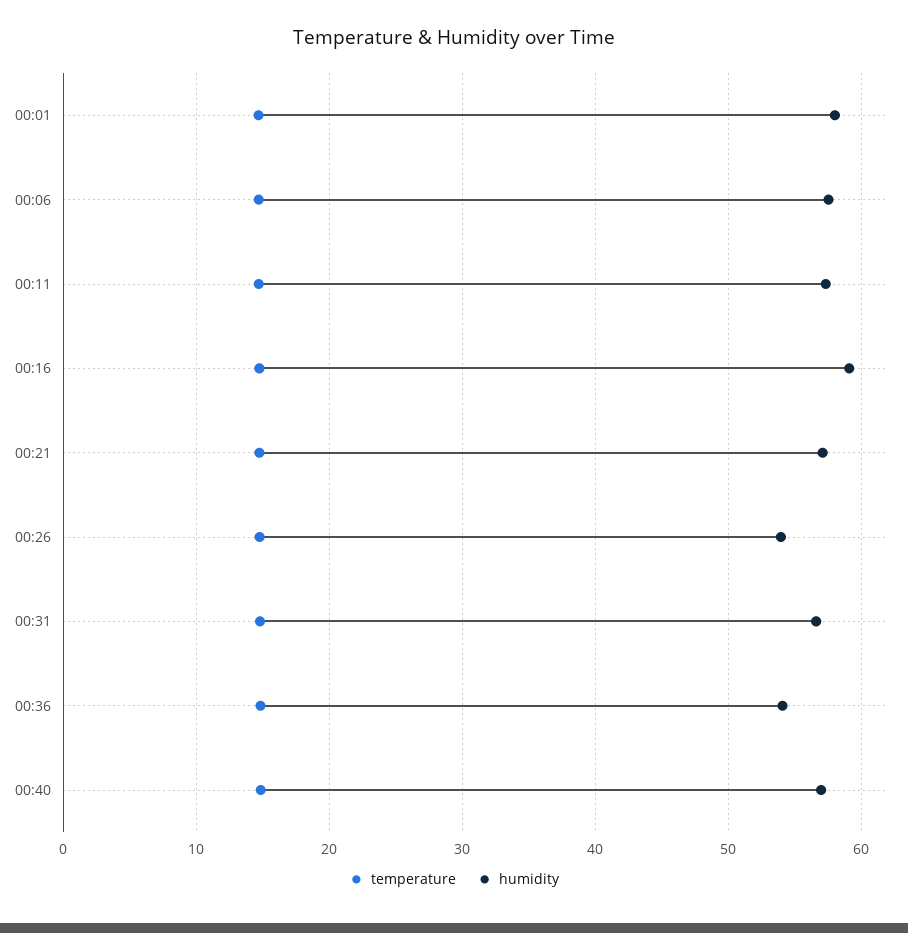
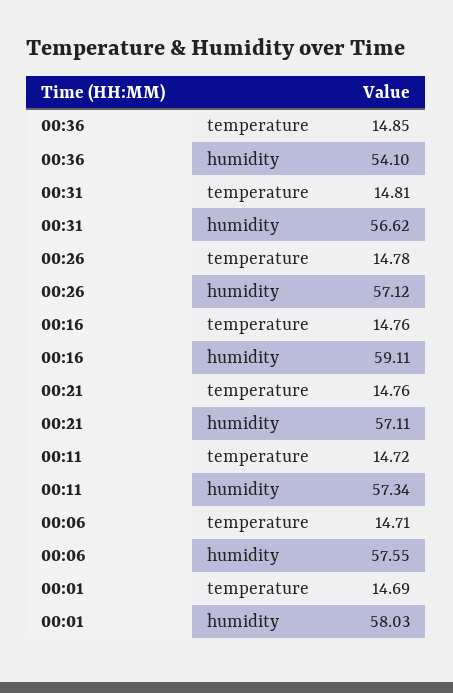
humidity, 00:26: 54 -> 57.12
temperature, 00:40: 15 -> none
humidity, 00:40: 57 -> none

